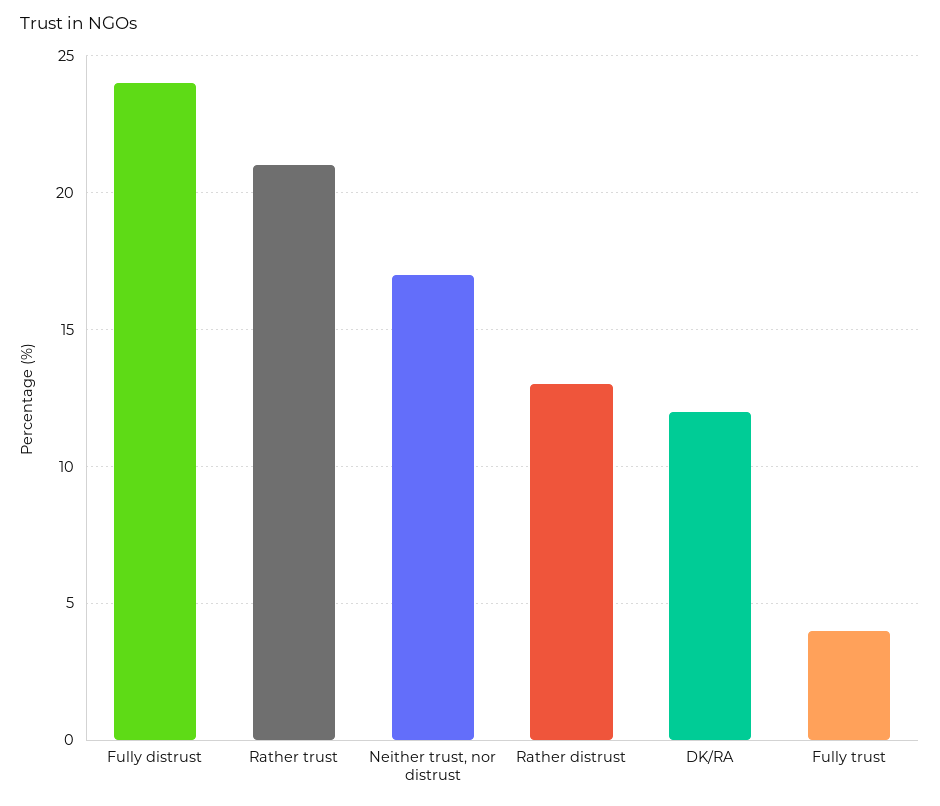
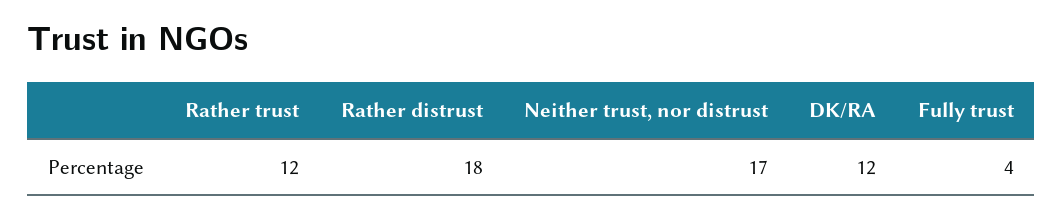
Fully distrust: 24 -> none
Rather trust: 21 -> 12
Rather distrust: 13 -> 18

